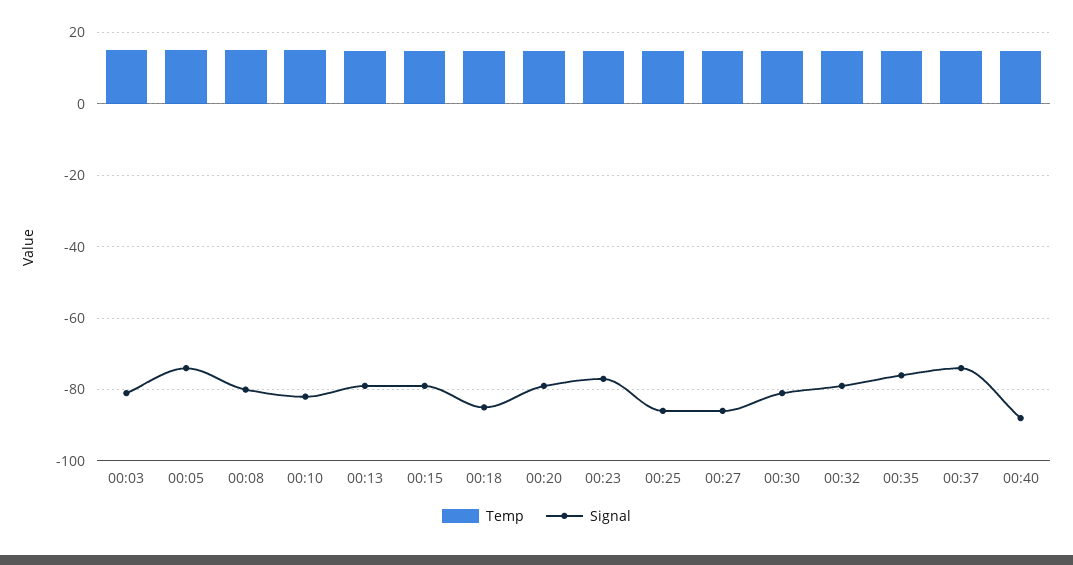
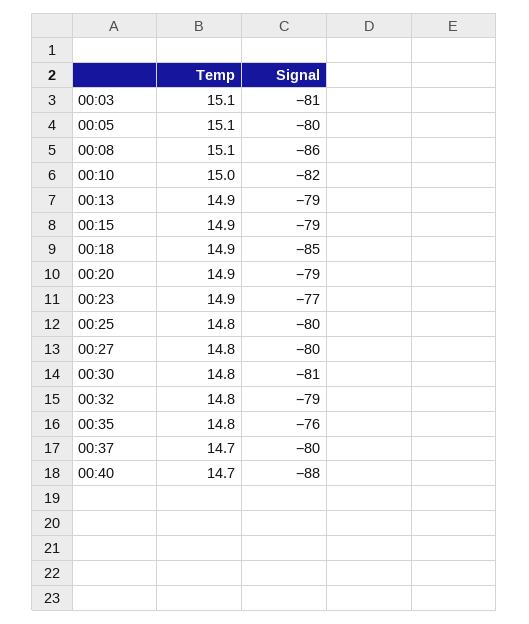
Signal, 00:05: -74 -> -80
Signal, 00:08: -80 -> -86
Signal, 00:25: -86 -> -80
Signal, 00:27: -86 -> -80
Signal, 00:37: -74 -> -80

